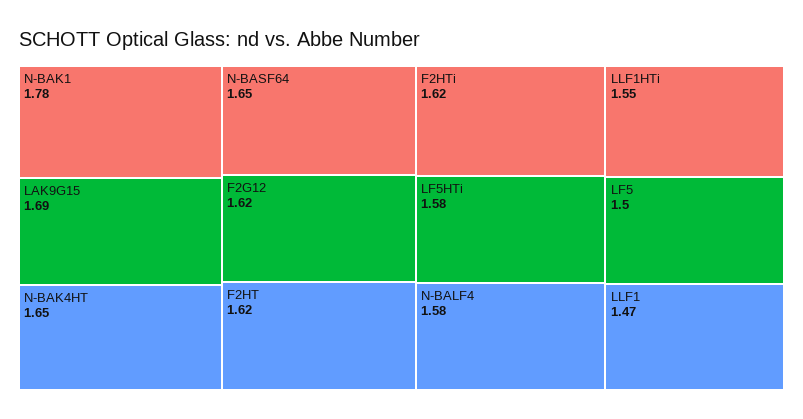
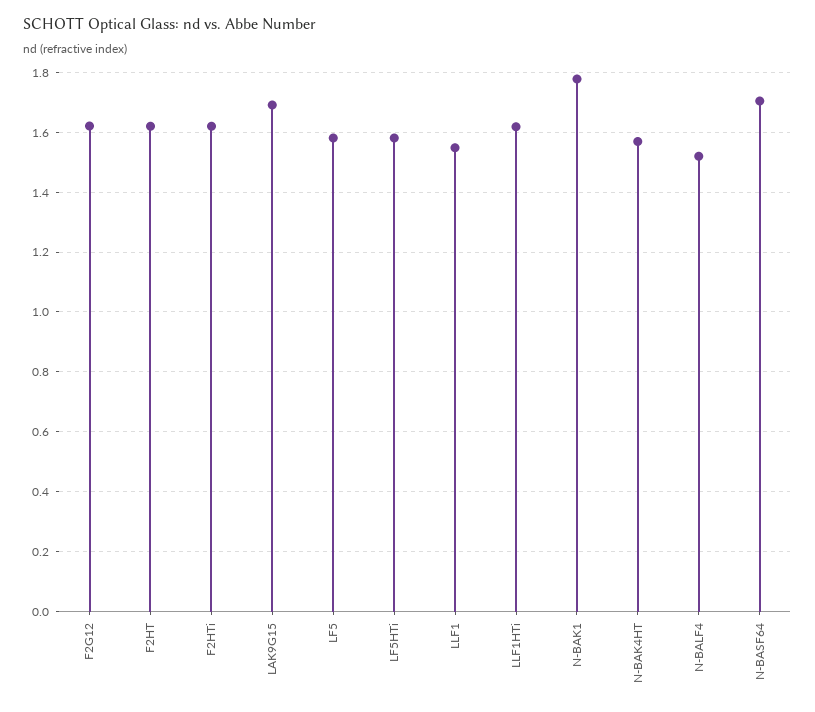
N-BAK4HT: 1.65 -> 1.575
N-BASF64: 1.65 -> 1.7
N-BALF4: 1.58 -> 1.525
LLF1HTi: 1.55 -> 1.625
LF5: 1.5 -> 1.575
LLF1: 1.47 -> 1.55

